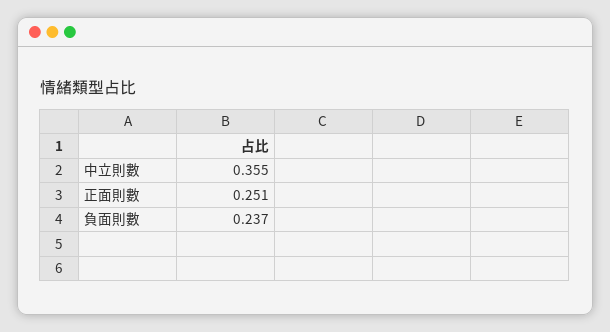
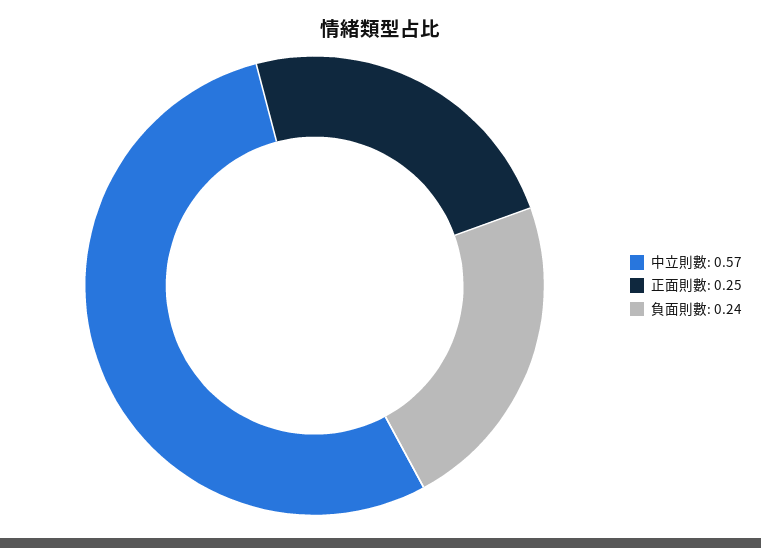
中立則數: 0.355 -> 0.57

